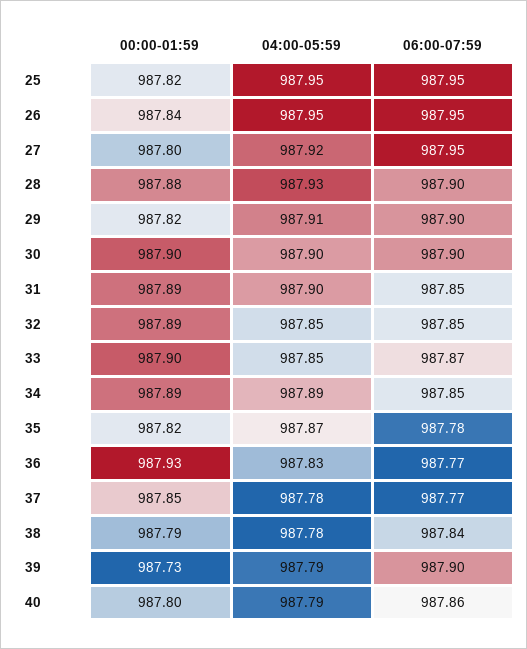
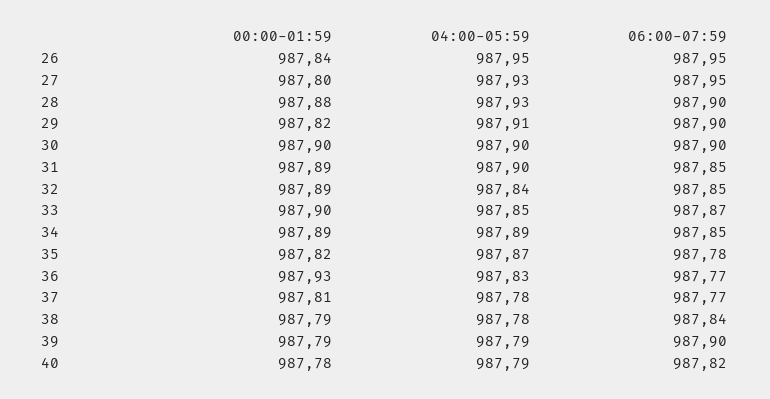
00:00-01:59, 25: 987.82 -> none
04:00-05:59, 25: 987.95 -> none
06:00-07:59, 25: 987.95 -> none
04:00-05:59, 27: 987.92 -> 987.93
04:00-05:59, 32: 987.85 -> 987.84
00:00-01:59, 37: 987.85 -> 987.81
00:00-01:59, 39: 987.73 -> 987.79
00:00-01:59, 40: 987.8 -> 987.78
06:00-07:59, 40: 987.86 -> 987.82

